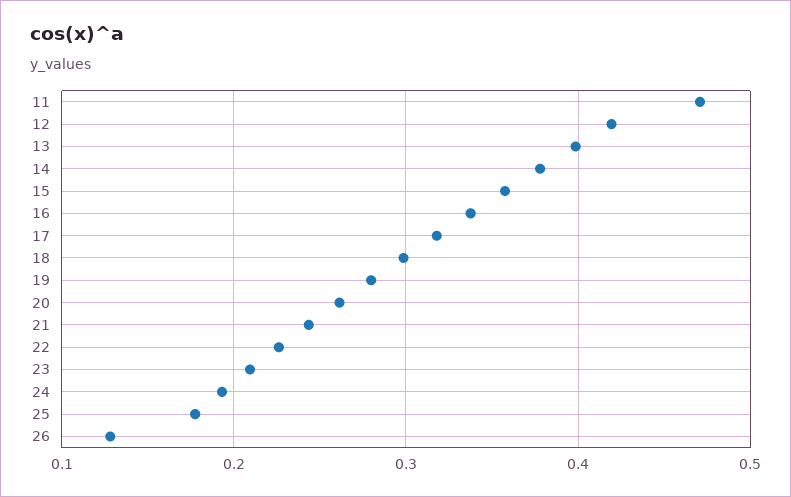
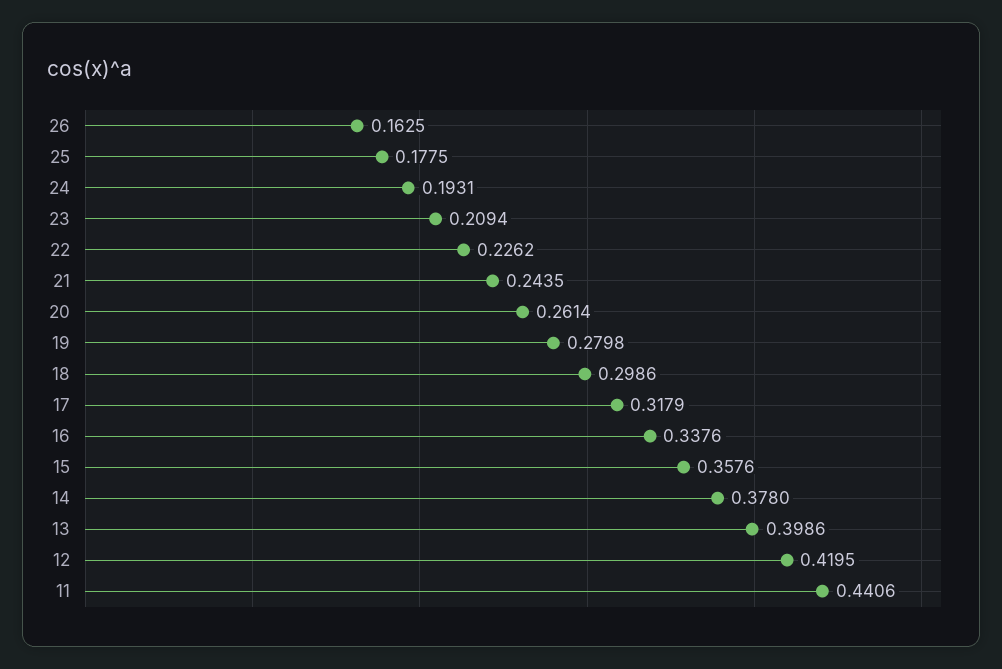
11: 0.47 -> 0.4406
26: 0.13 -> 0.1625

